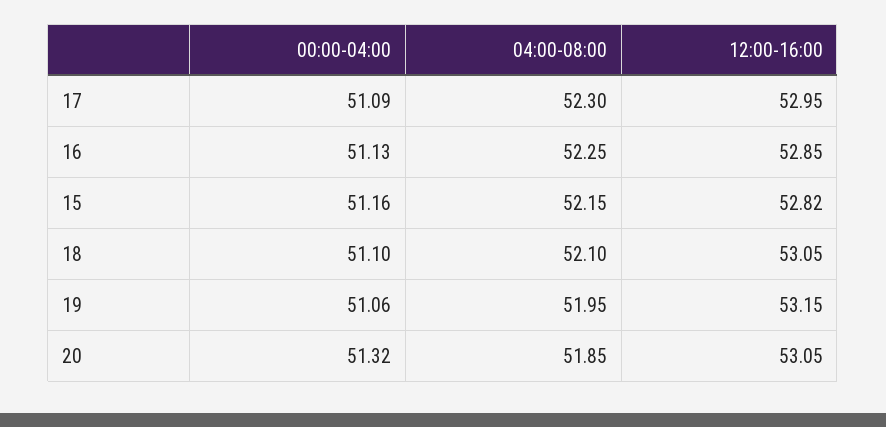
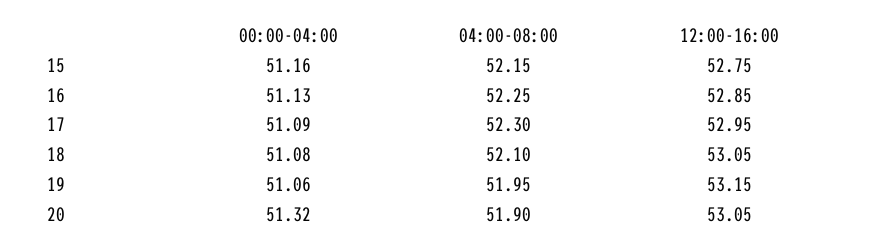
12:00-16:00, 15: 52.82 -> 52.75
00:00-04:00, 18: 51.1 -> 51.08
04:00-08:00, 20: 51.85 -> 51.9

